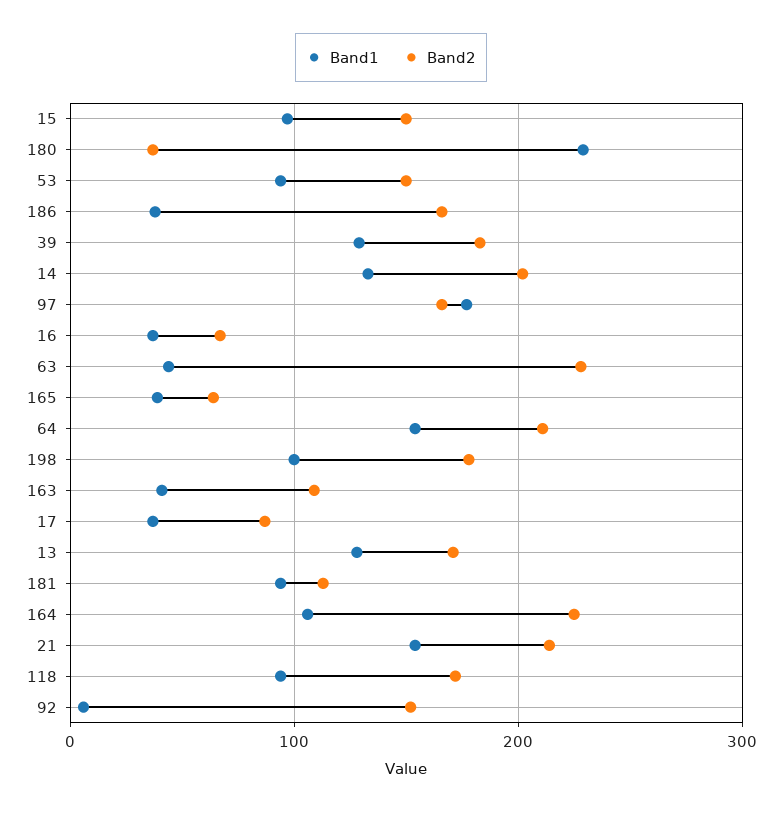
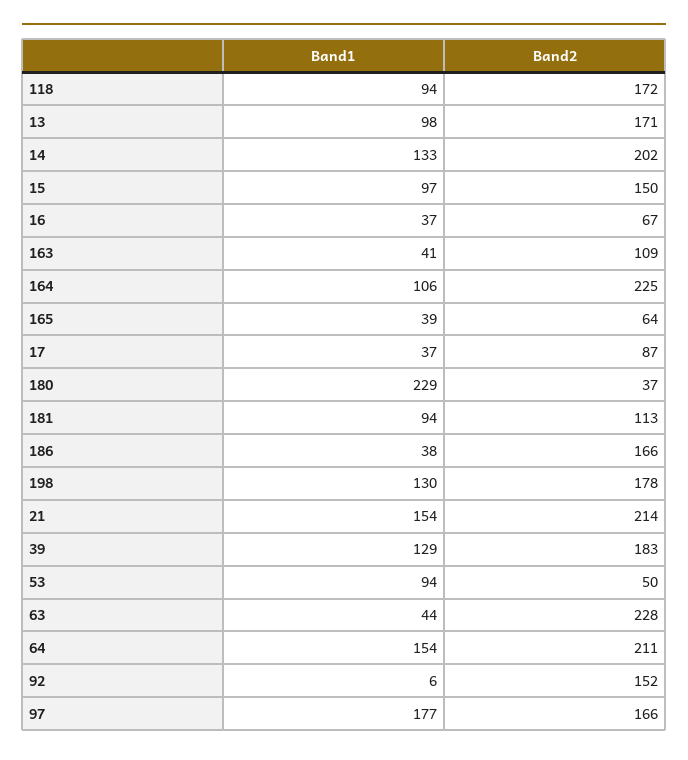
Band2, 53: 150 -> 50
Band1, 198: 100 -> 130
Band1, 13: 130 -> 98

